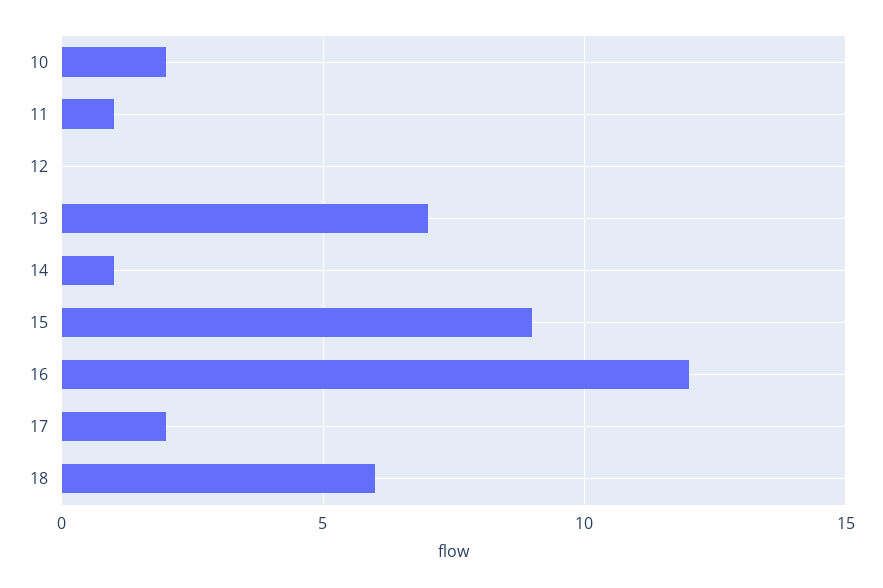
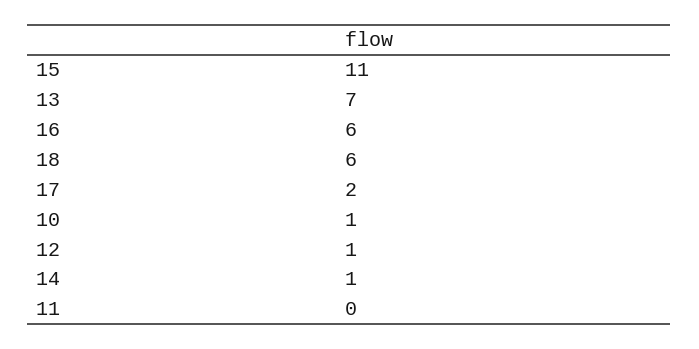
10: 2 -> 1
11: 1 -> 0
12: 0 -> 1
15: 9 -> 11
16: 12 -> 6

